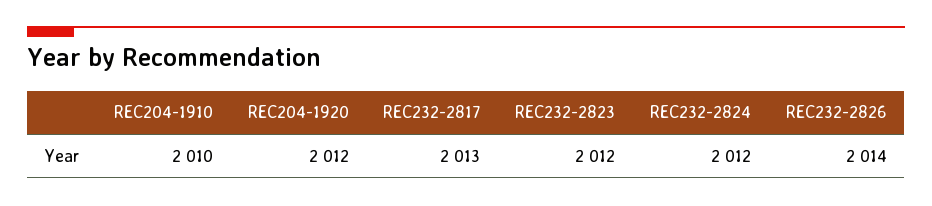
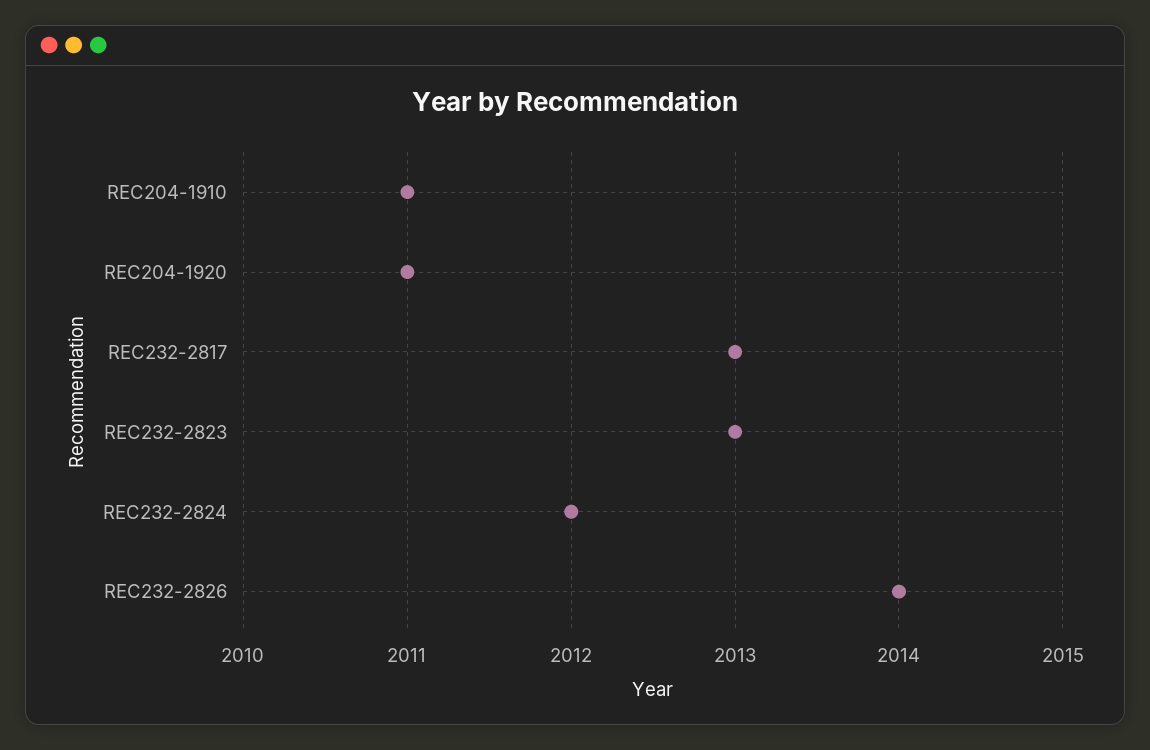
REC204-1910: 2010 -> 2011
REC204-1920: 2012 -> 2011
REC232-2823: 2012 -> 2013

